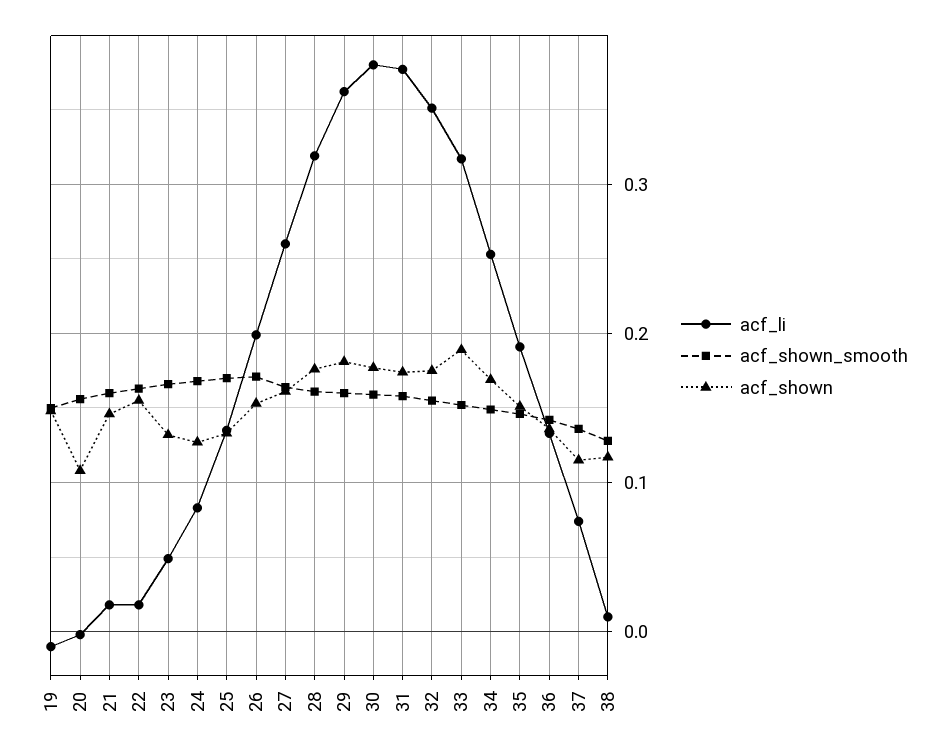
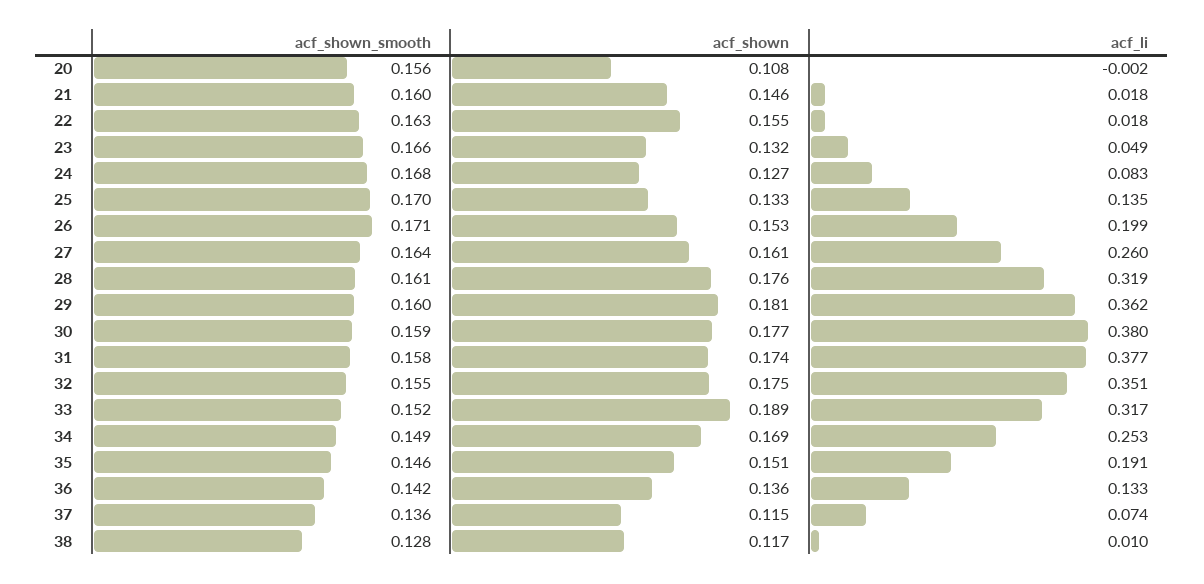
acf_li, 19: -0.01 -> none
acf_shown_smooth, 19: 0.15 -> none
acf_shown, 19: 0.15 -> none

